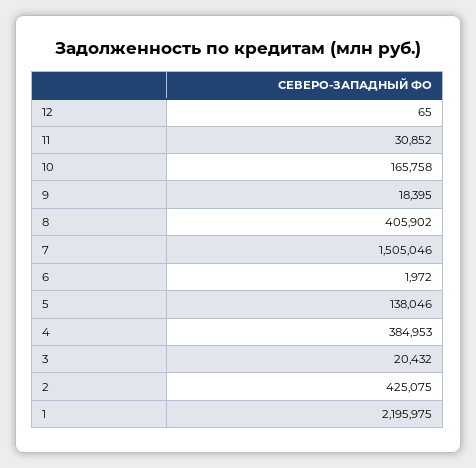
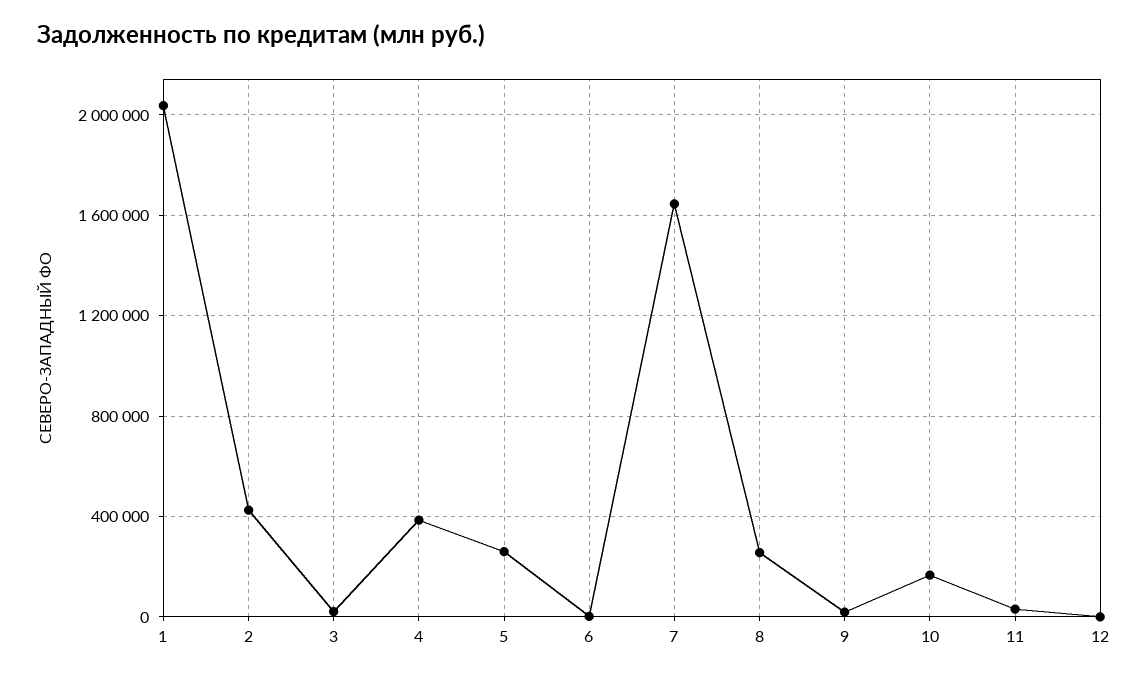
8: 405902 -> 250000
7: 1505046 -> 1650000
5: 138046 -> 250000
1: 2195975 -> 2050000

